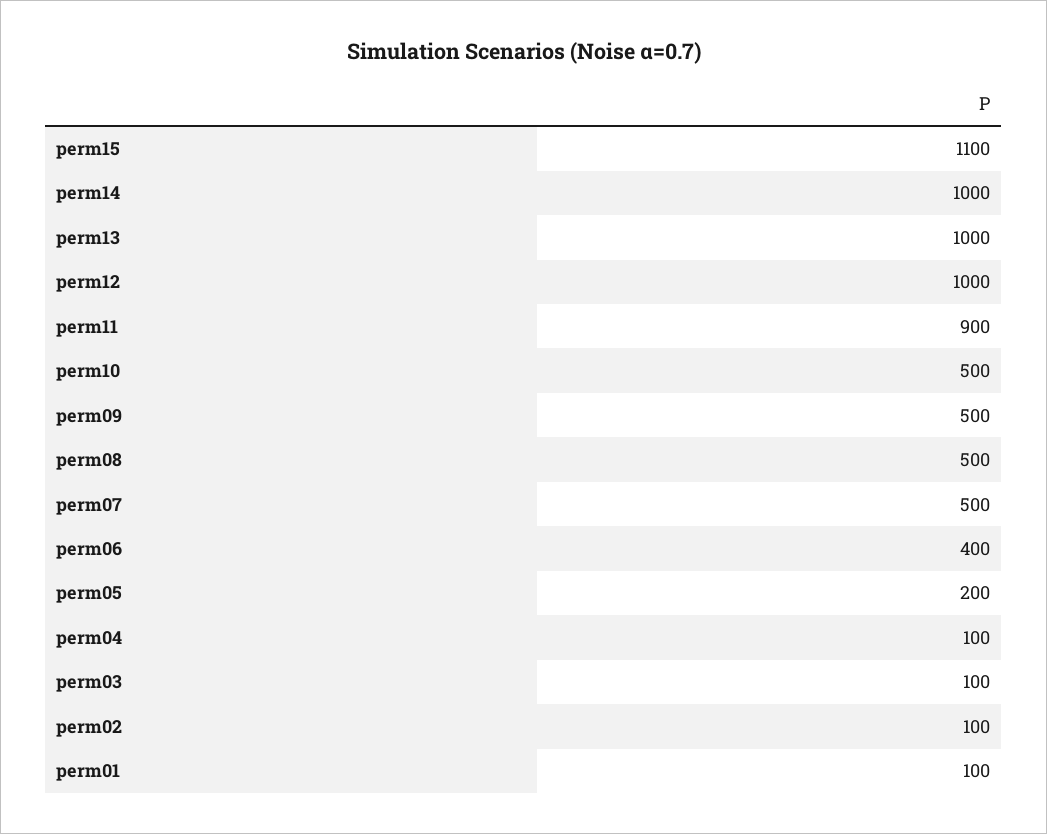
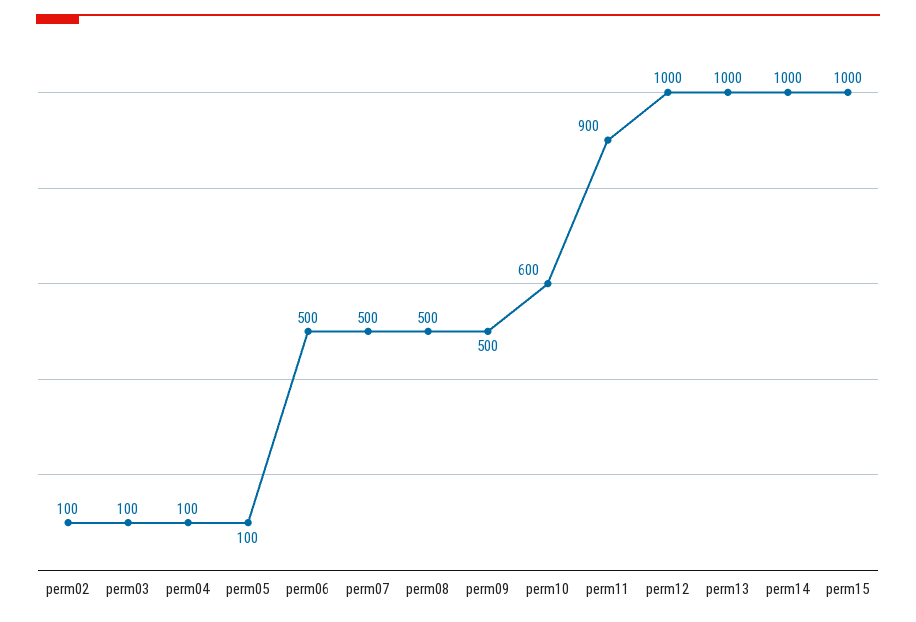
perm15: 1100 -> 1000
perm10: 500 -> 600
perm06: 400 -> 500
perm05: 200 -> 100
perm01: 100 -> none

